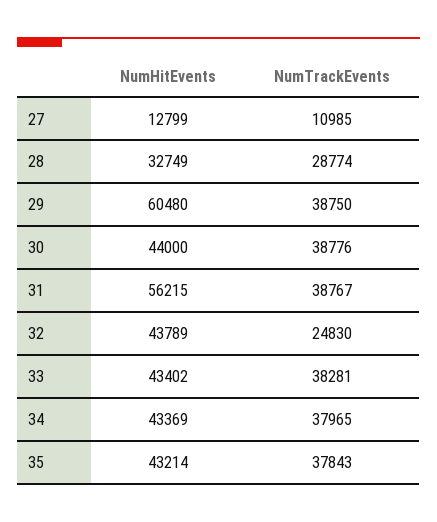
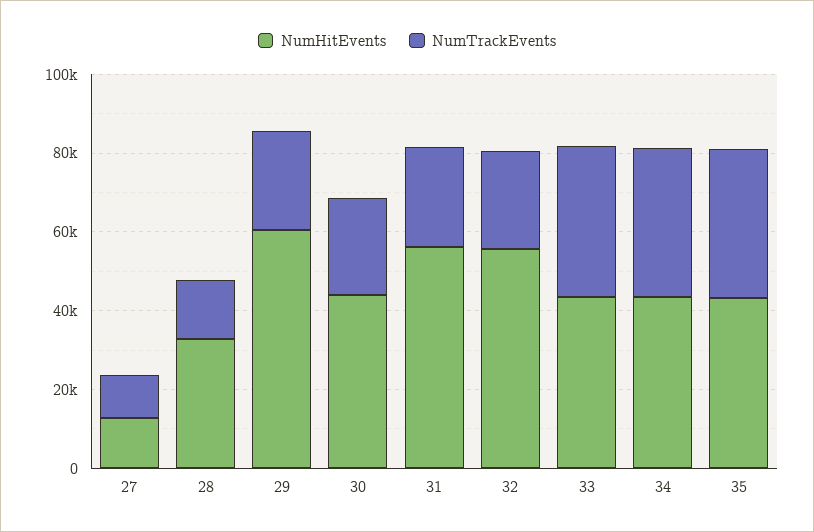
NumTrackEvents, 28: 28774 -> 15000
NumTrackEvents, 29: 38750 -> 25000
NumTrackEvents, 30: 38776 -> 25000
NumTrackEvents, 31: 38767 -> 25000
NumHitEvents, 32: 43789 -> 55000

